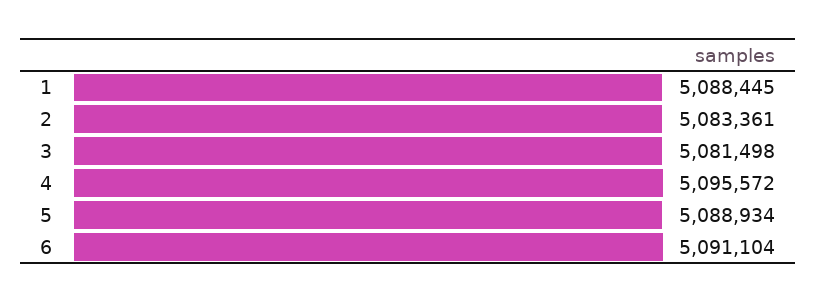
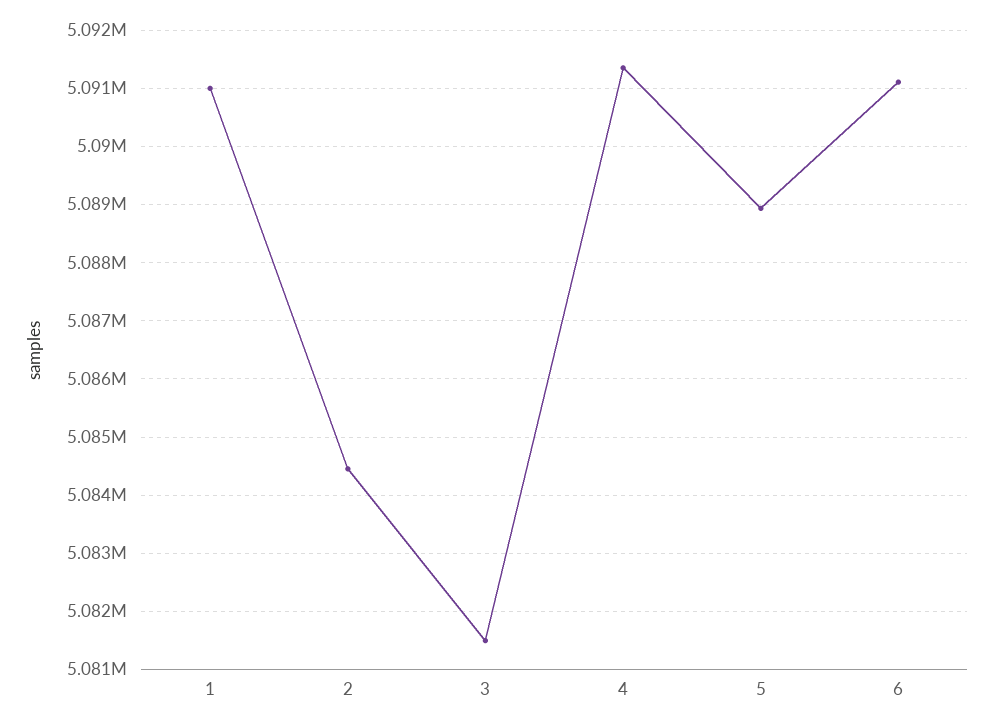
1: 5088445 -> 5091000
2: 5083361 -> 5084400
4: 5095572 -> 5091400

